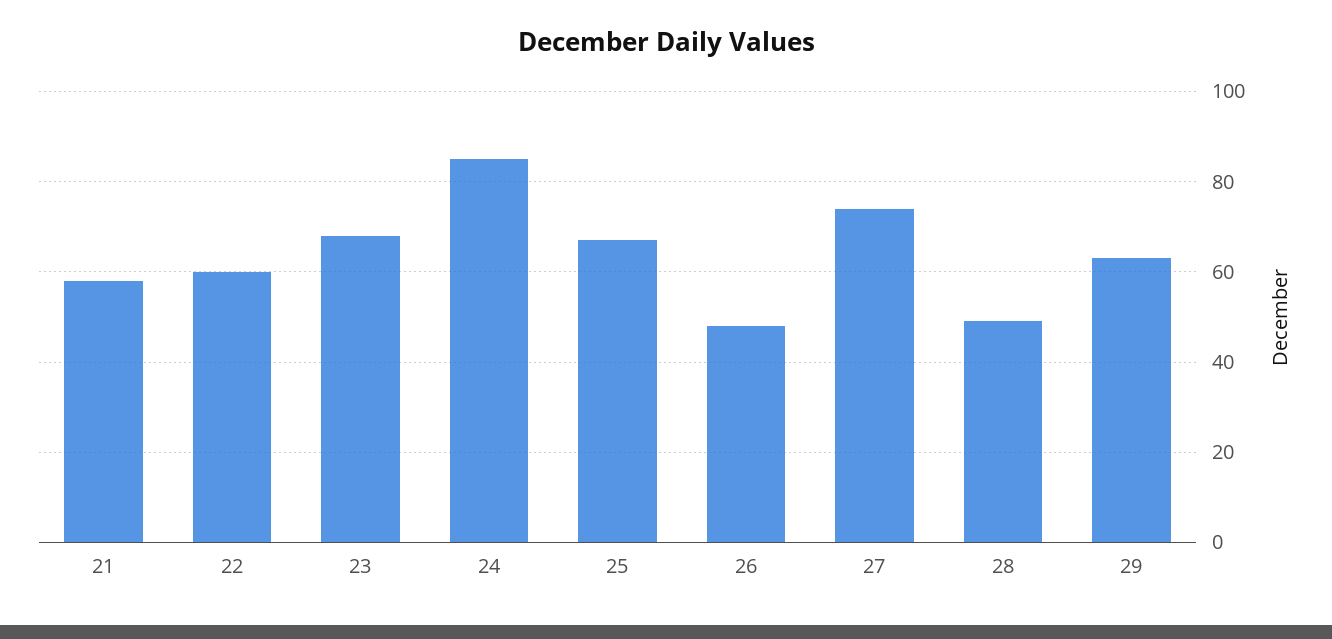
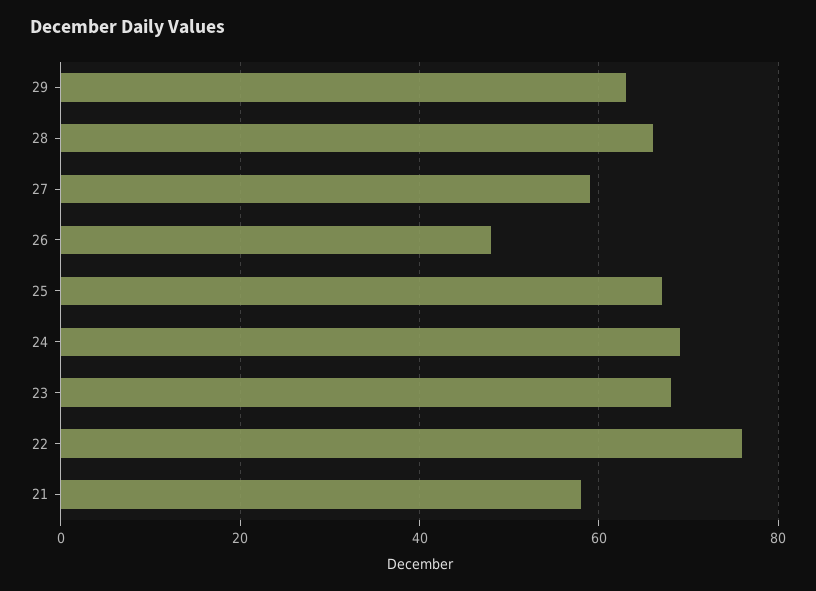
22: 60 -> 75
24: 85 -> 70
27: 75 -> 60
28: 50 -> 65

